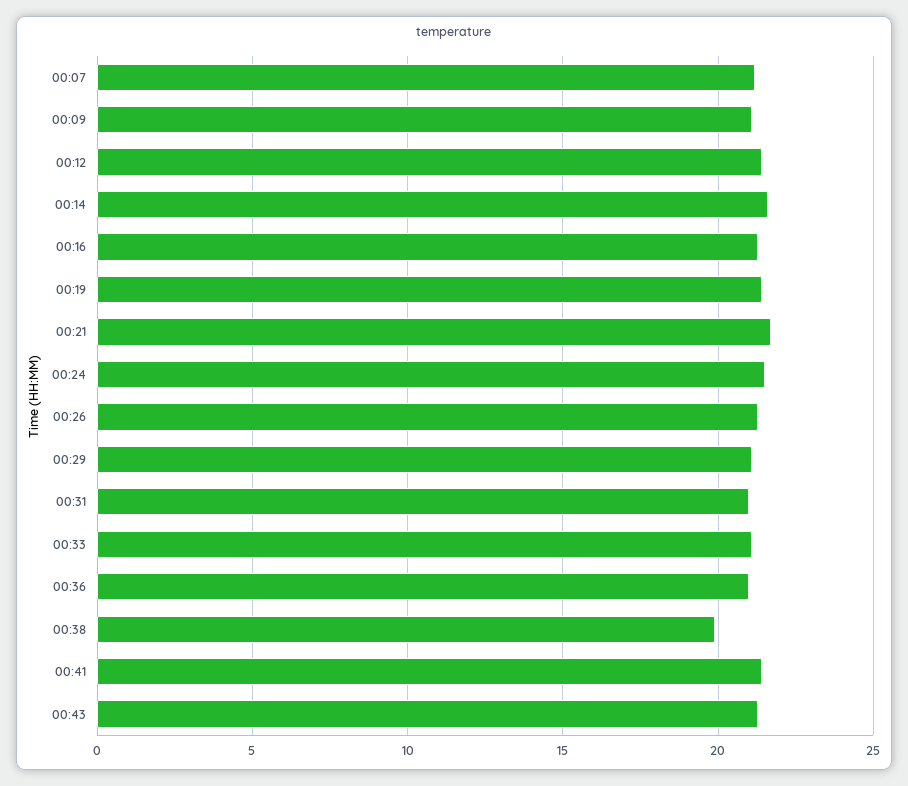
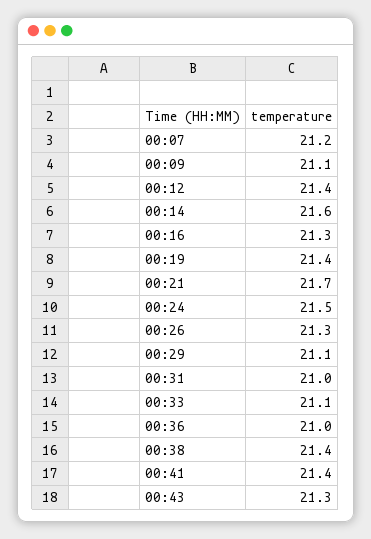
00:38: 20 -> 21.4

